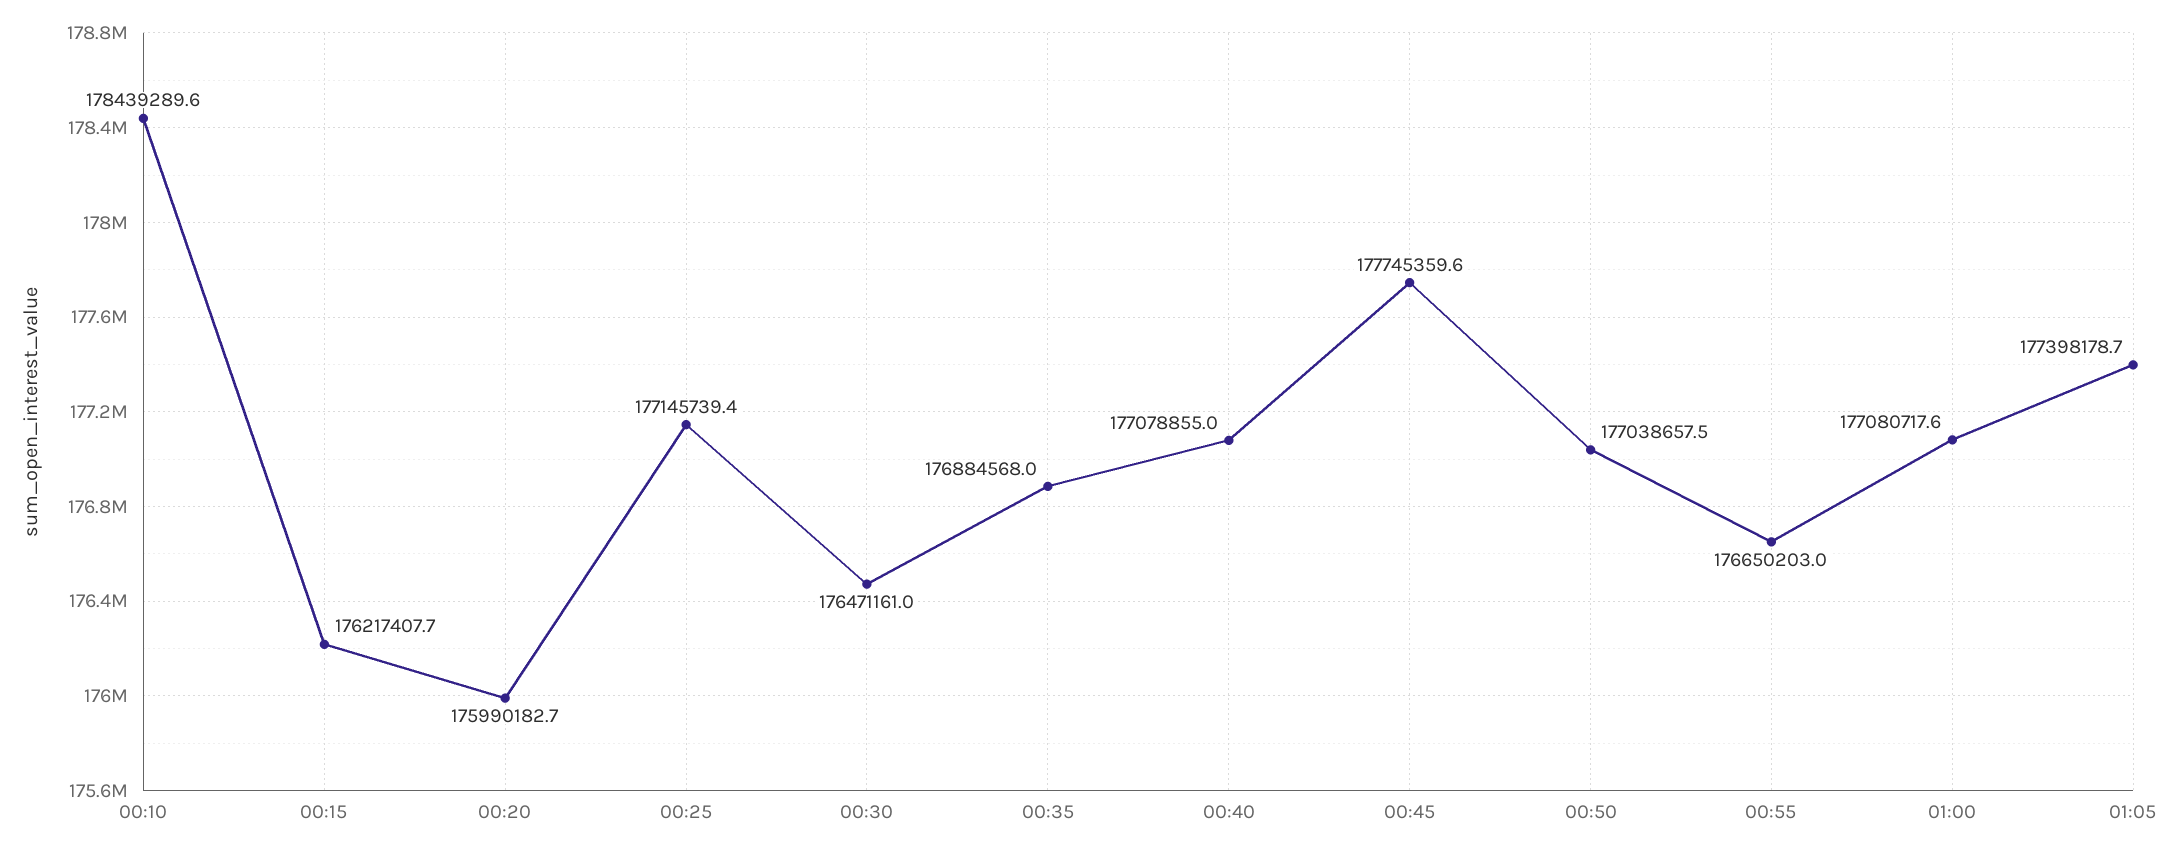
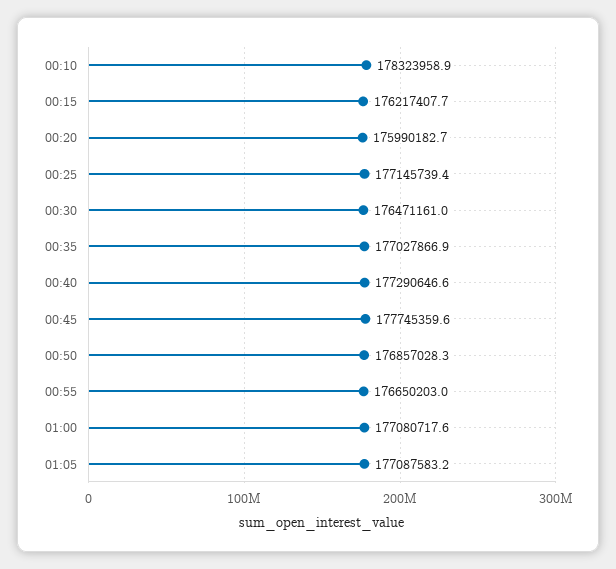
00:10: 178439289.6 -> 178323958.9
00:35: 176884568 -> 177027866.9
00:40: 177078855 -> 177290646.6
00:50: 177038657.5 -> 176857028.3
01:05: 177398178.7 -> 177087583.2

